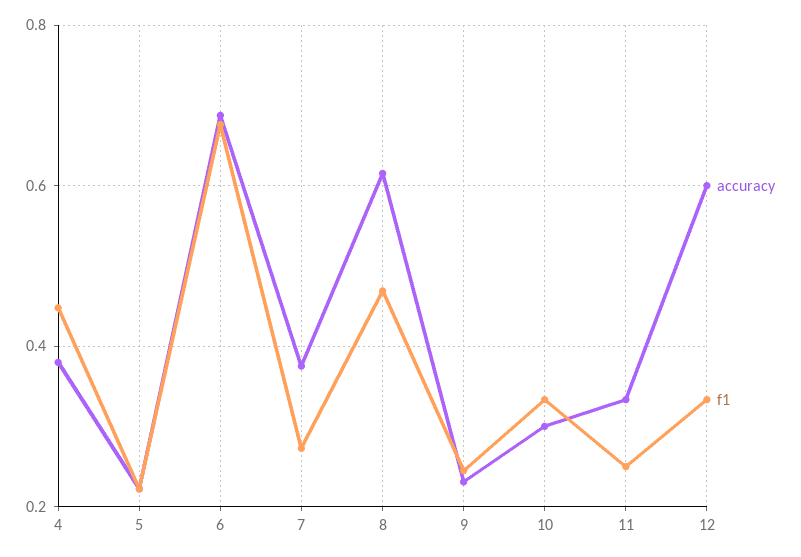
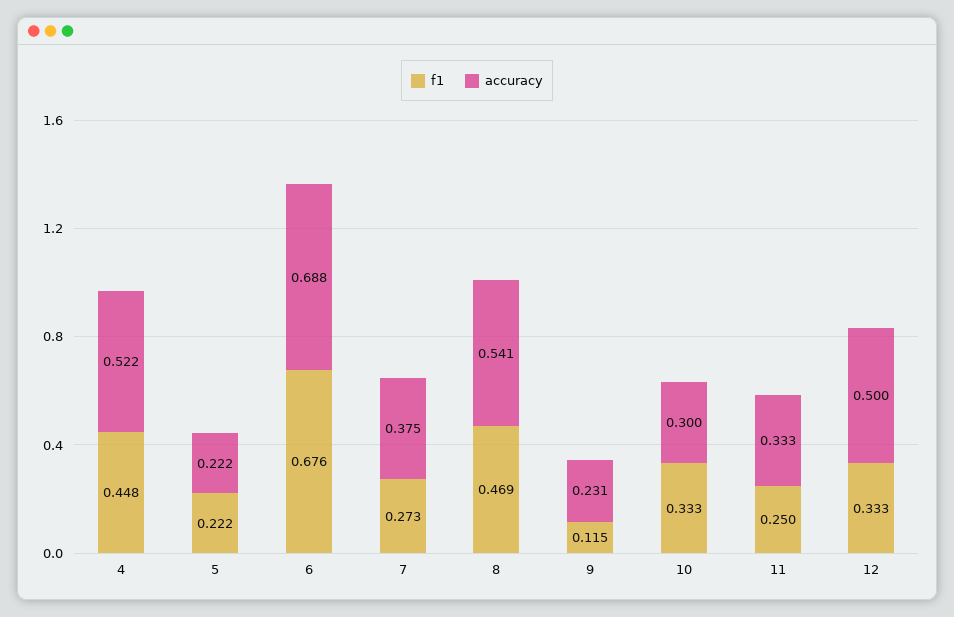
accuracy, 4: 0.38 -> 0.522
accuracy, 8: 0.62 -> 0.541
f1, 9: 0.24 -> 0.115
accuracy, 12: 0.6 -> 0.5

